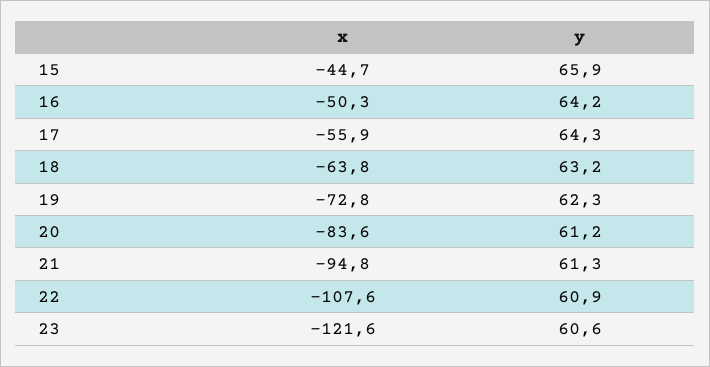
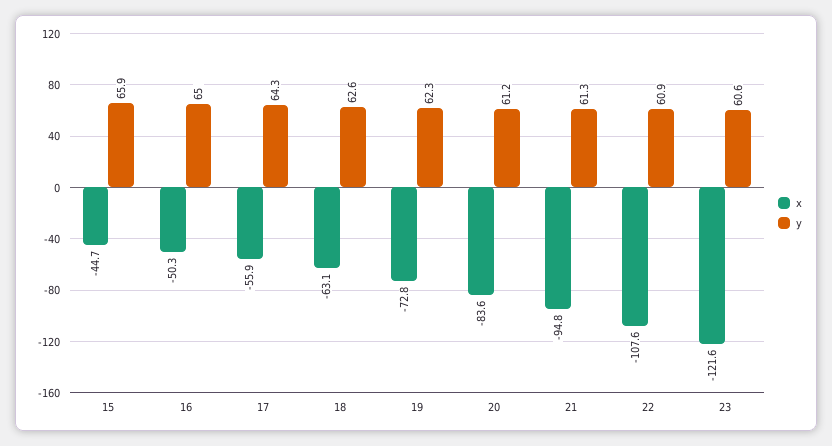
y, 16: 64.2 -> 65
x, 18: -63.8 -> -63.1
y, 18: 63.2 -> 62.6

